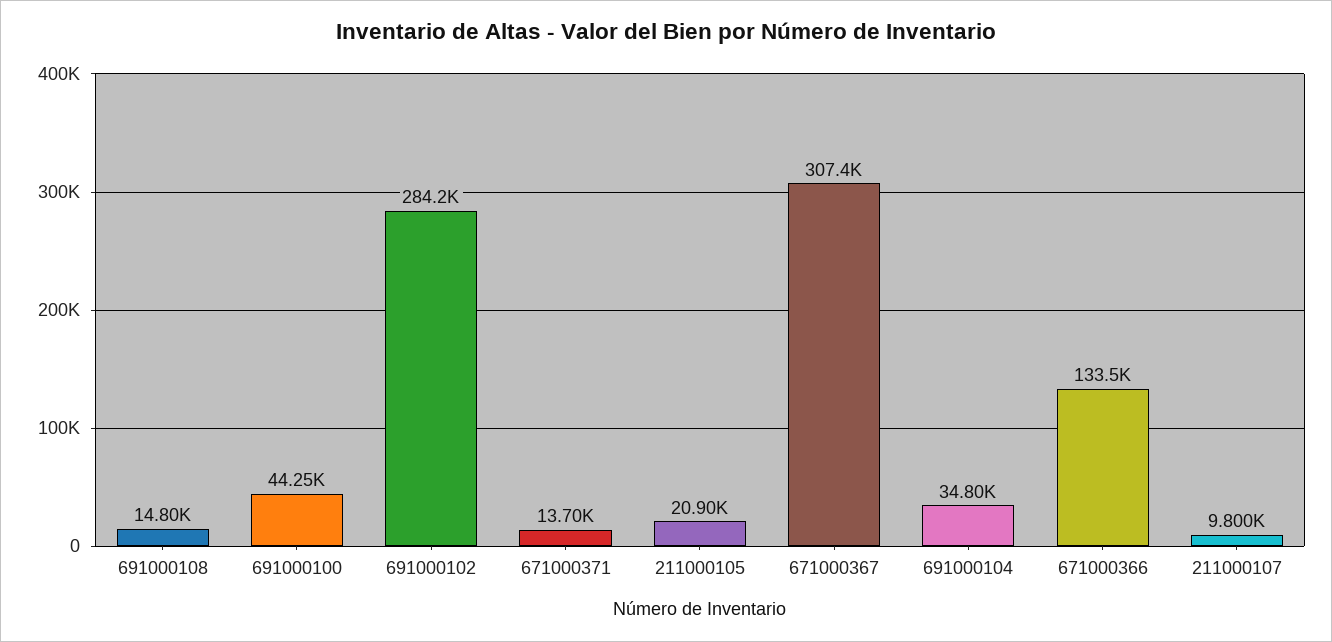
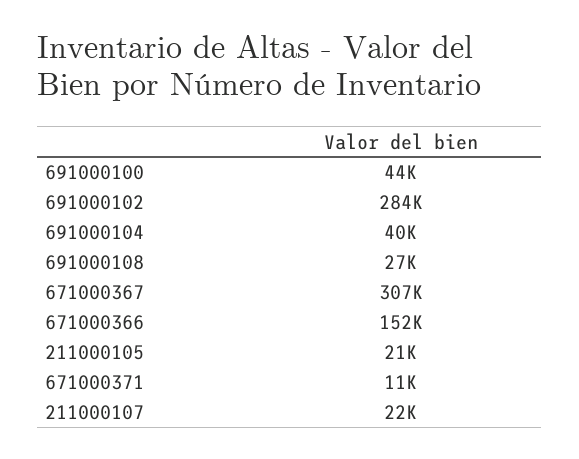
691000108: 14800 -> 27000
671000371: 13700 -> 11000
691000104: 34800 -> 40000
671000366: 133500 -> 152000
211000107: 9800 -> 22000

